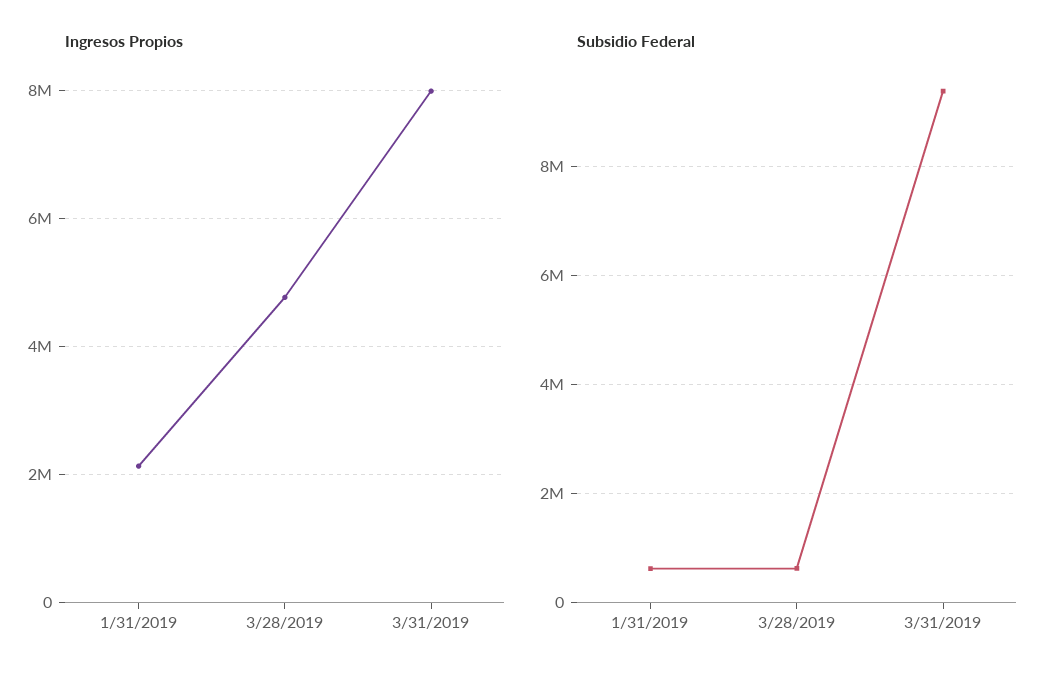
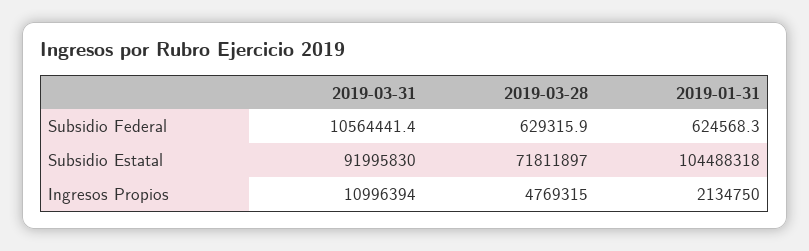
Ingresos Propios, 3/31/2019: 8000000 -> 10996394
Subsidio Federal, 3/31/2019: 9400000 -> 10564441.4
Subsidio Estatal, 3/31/2019: none -> 91995830
Subsidio Estatal, 3/28/2019: none -> 71811897
Subsidio Estatal, 1/31/2019: none -> 104488318

